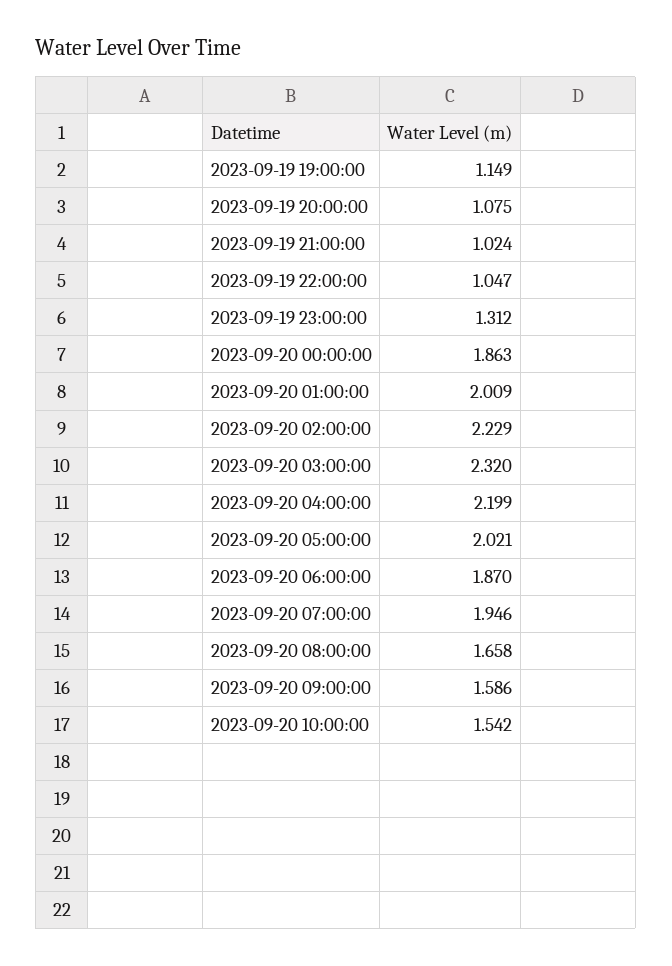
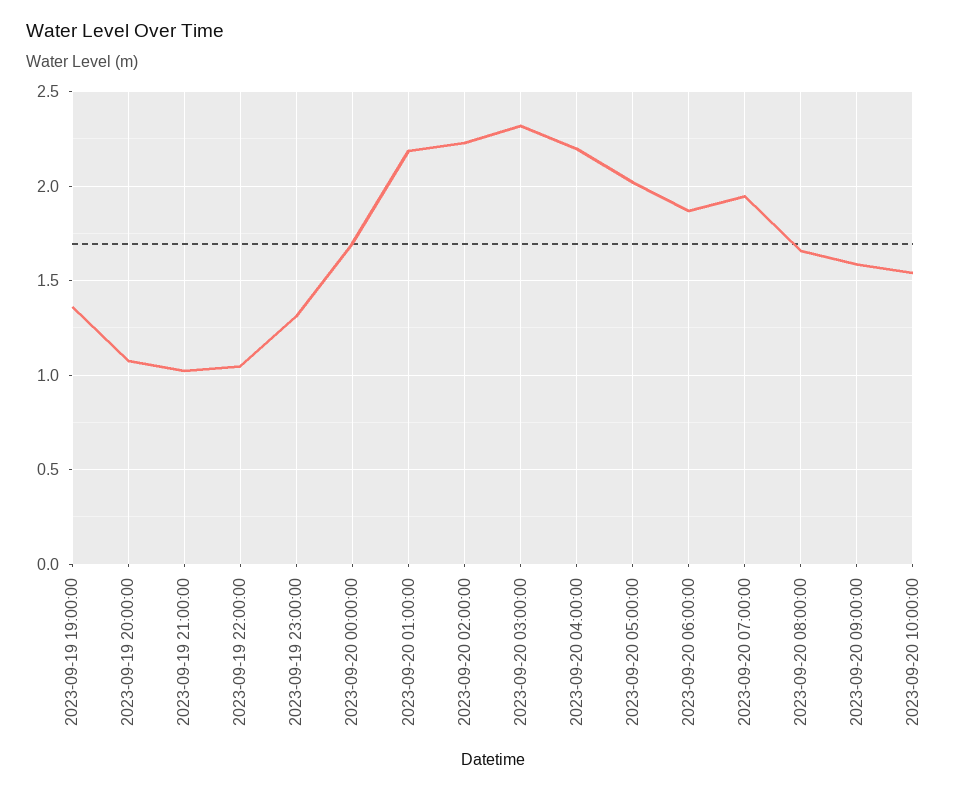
2023-09-19 19:00:00: 1.149 -> 1.35
2023-09-20 00:00:00: 1.863 -> 1.7
2023-09-20 01:00:00: 2.009 -> 2.2

